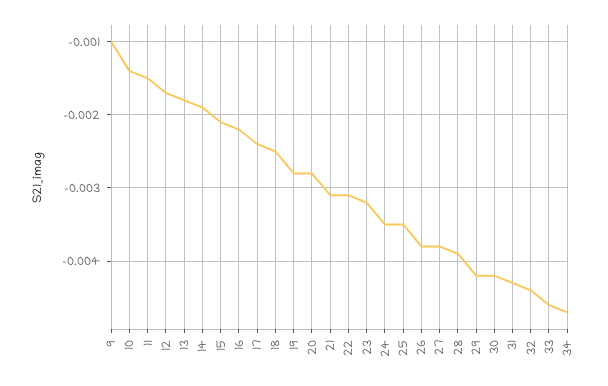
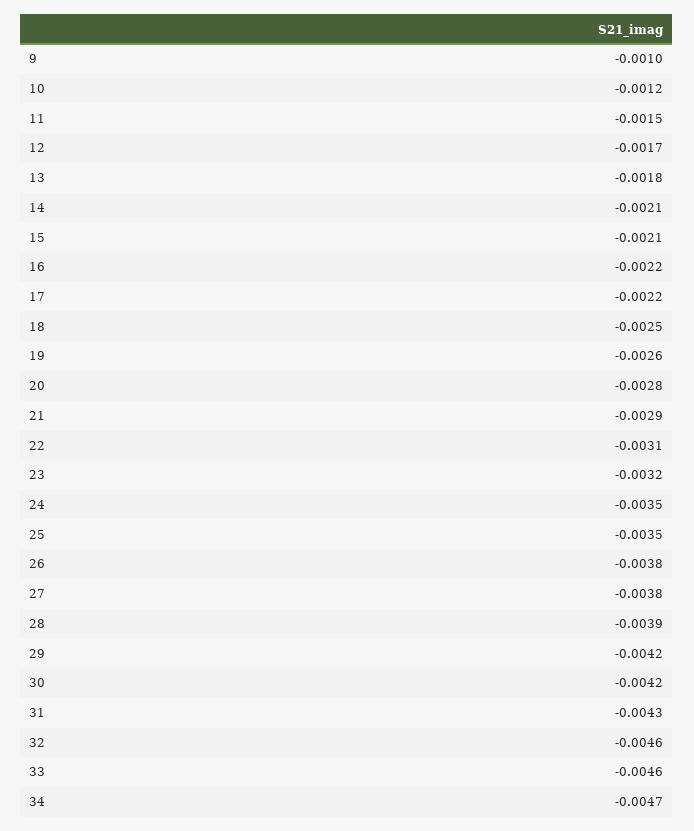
10: -0.0014 -> -0.0012
14: -0.0019 -> -0.0021
17: -0.0024 -> -0.0022
19: -0.0028 -> -0.0026
21: -0.0031 -> -0.0029
32: -0.0044 -> -0.0046

